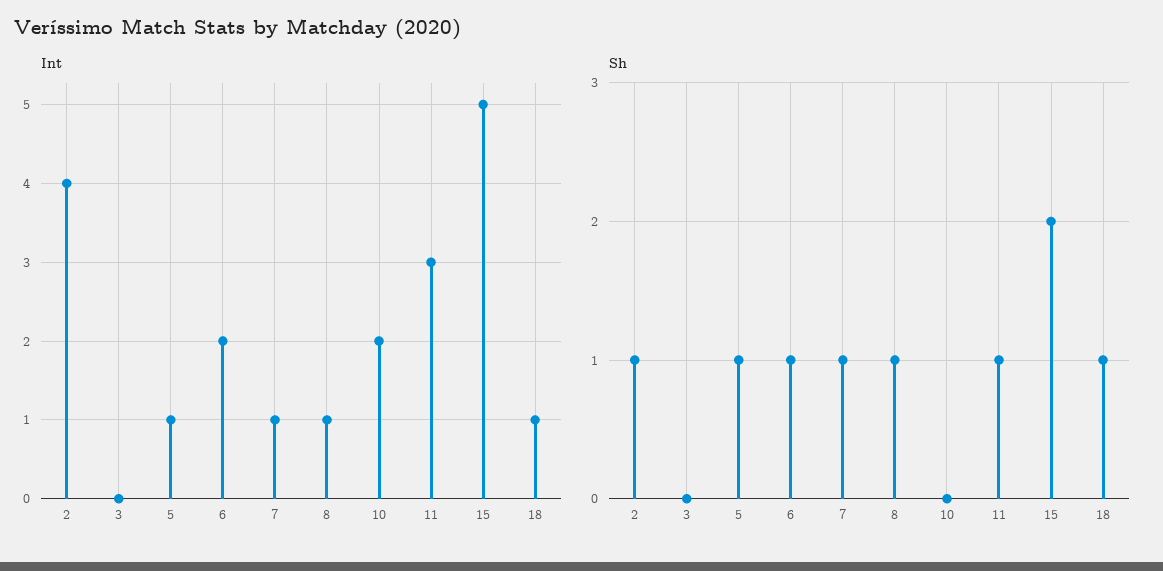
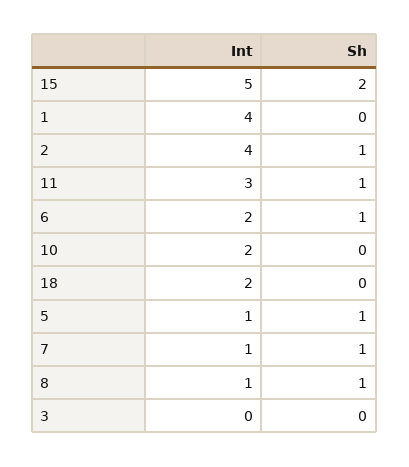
Int, 18: 1 -> 2
Sh, 18: 1 -> 0
Int, 1: none -> 4
Sh, 1: none -> 0

